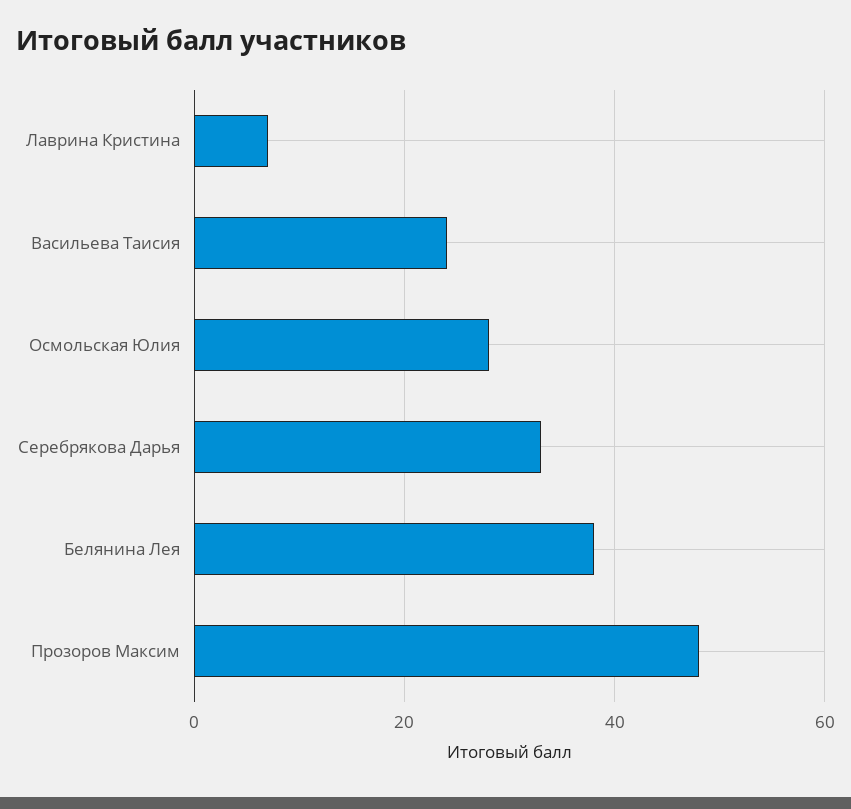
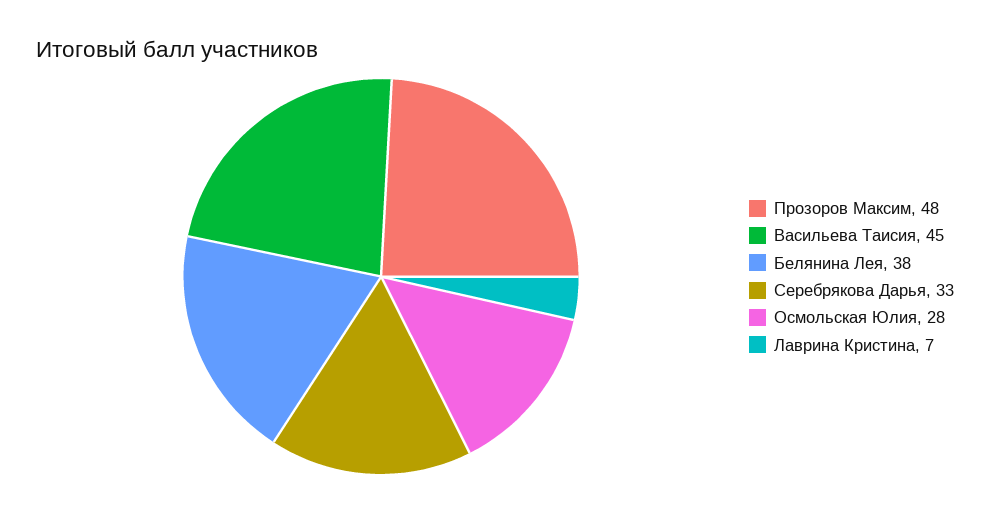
Васильева Таисия: 25 -> 45

